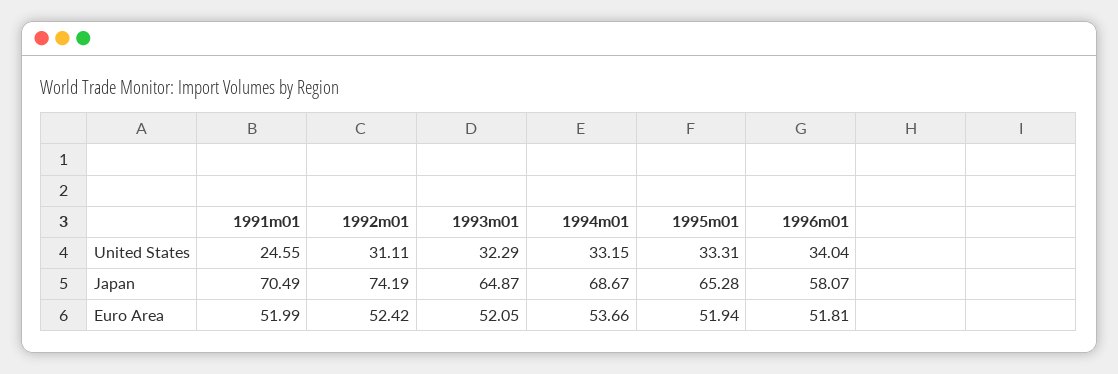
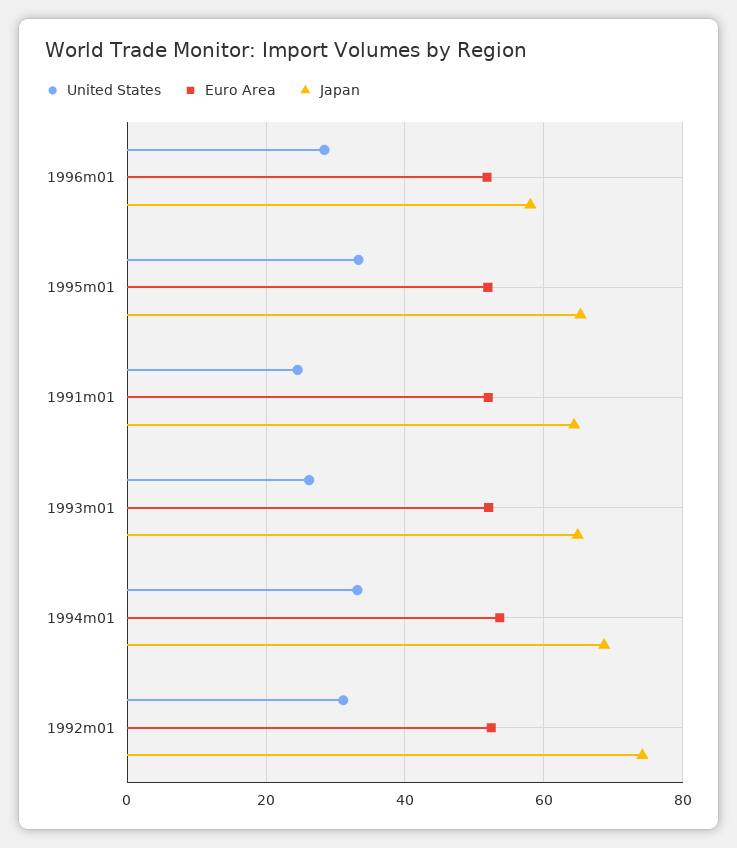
United States, 1993m01: 32.29 -> 26
United States, 1996m01: 34.04 -> 28
Japan, 1991m01: 70.49 -> 64

